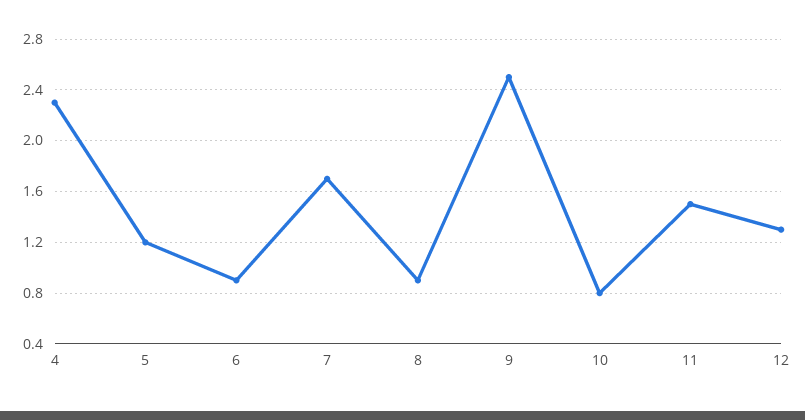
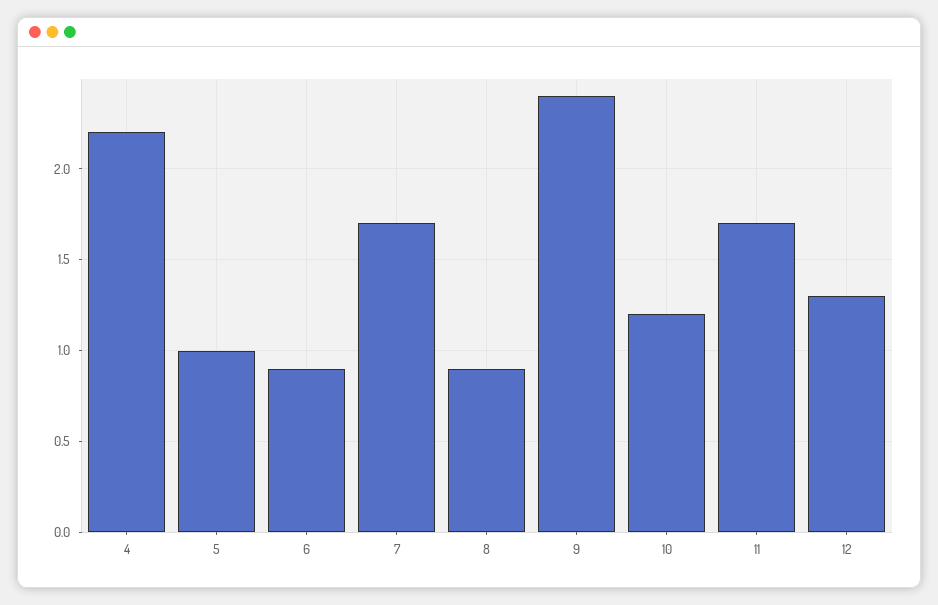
4: 2.3 -> 2.2
5: 1.2 -> 1
9: 2.5 -> 2.4
10: 0.8 -> 1.2
11: 1.5 -> 1.7

